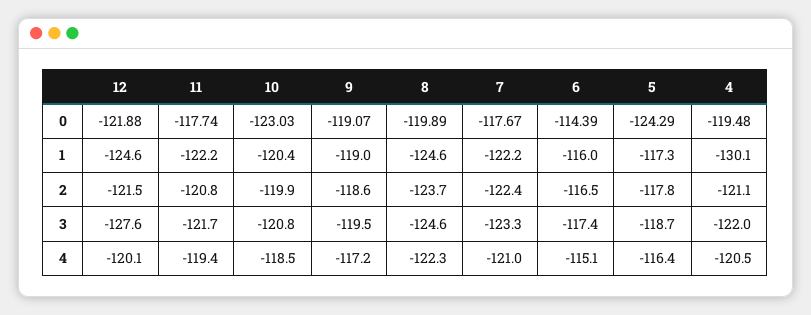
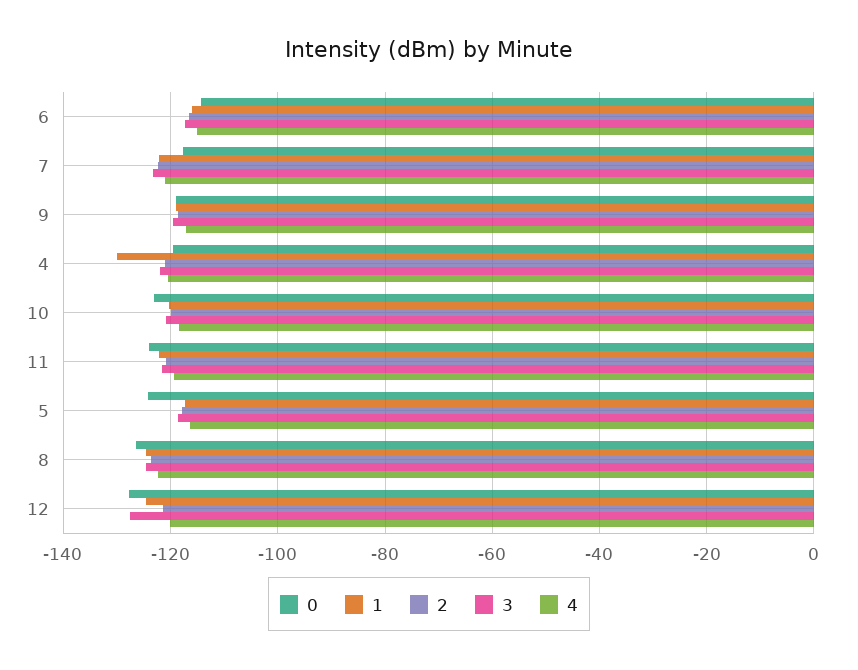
0, 12: -121.88 -> -128
0, 11: -117.74 -> -124
0, 8: -119.89 -> -126

